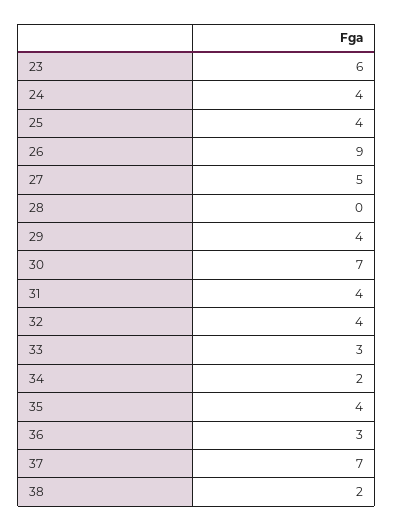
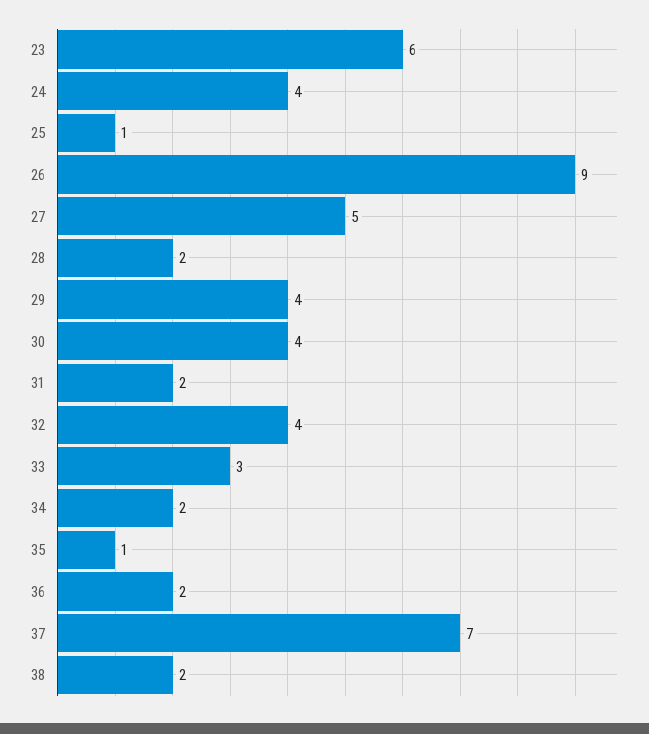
25: 4 -> 1
28: 0 -> 2
30: 7 -> 4
31: 4 -> 2
35: 4 -> 1
36: 3 -> 2

